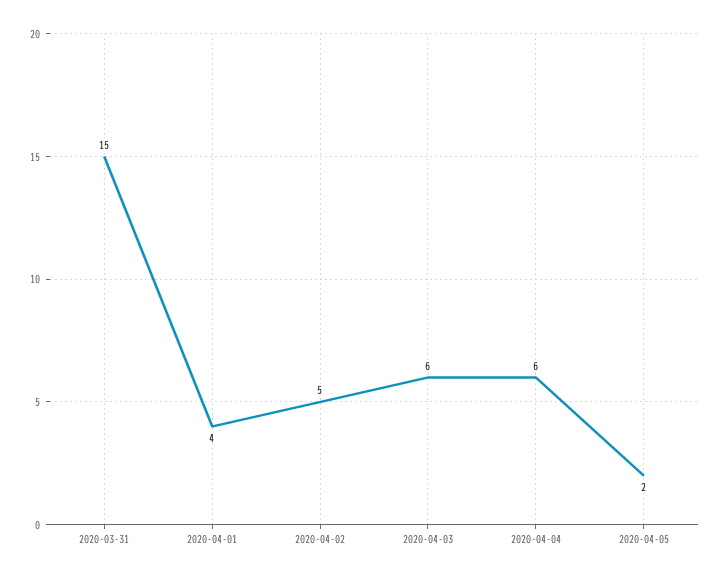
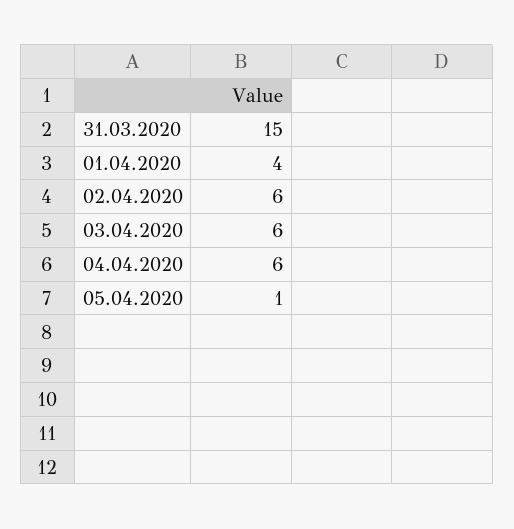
2020-04-02: 5 -> 6
2020-04-05: 2 -> 1

